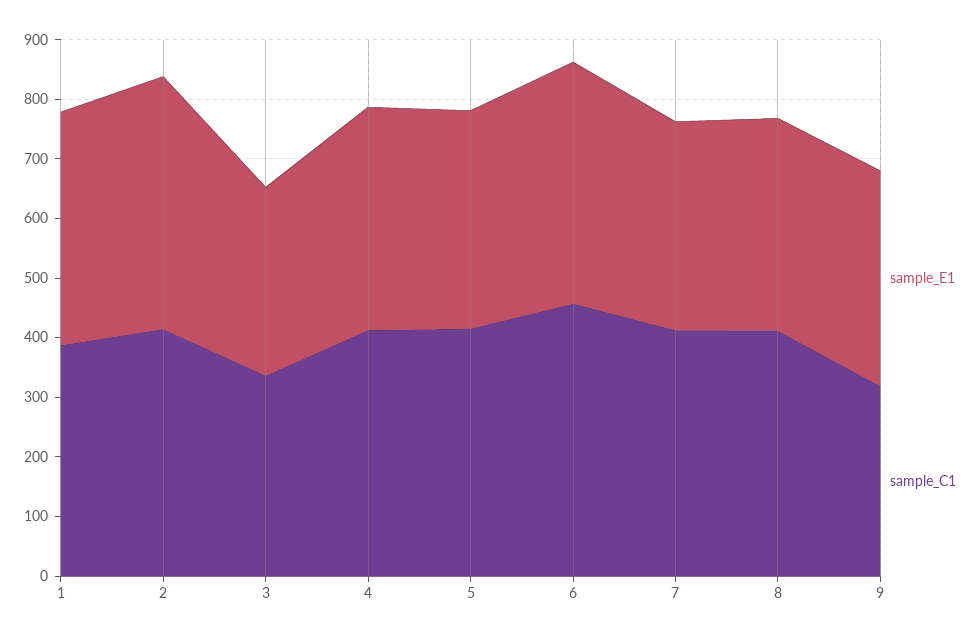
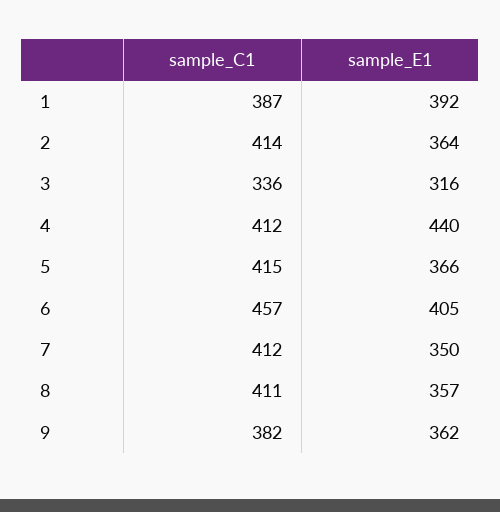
sample_E1, 2: 420 -> 364
sample_E1, 4: 380 -> 440
sample_C1, 9: 320 -> 382

